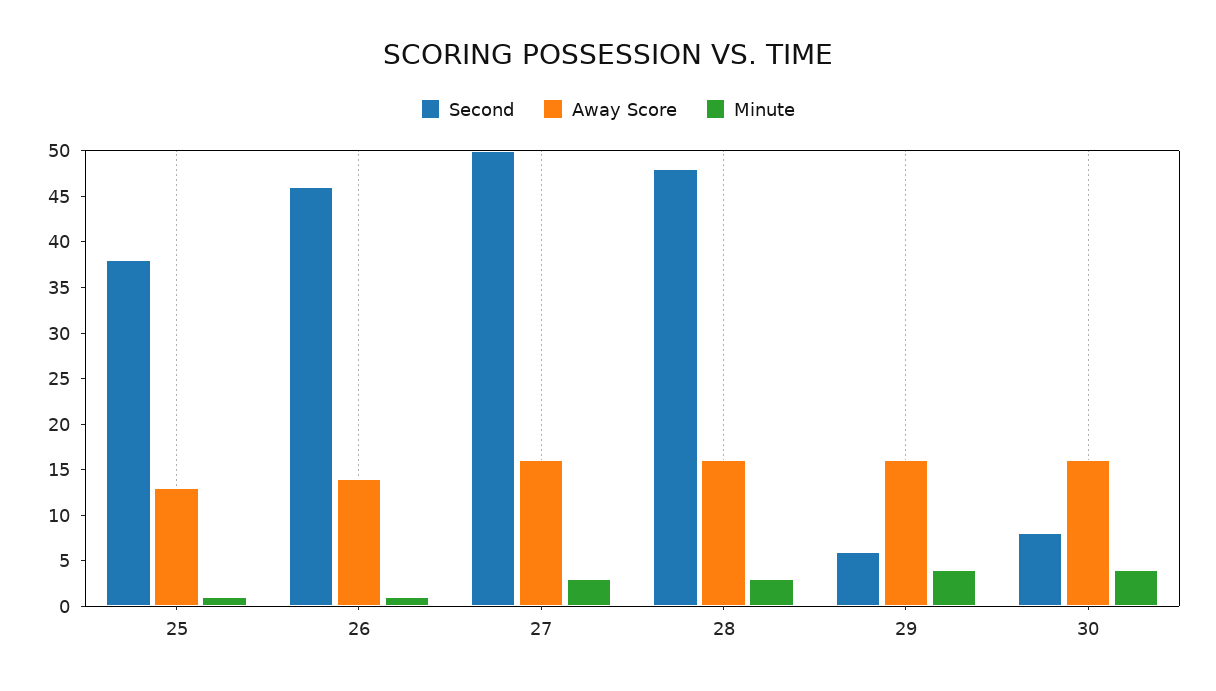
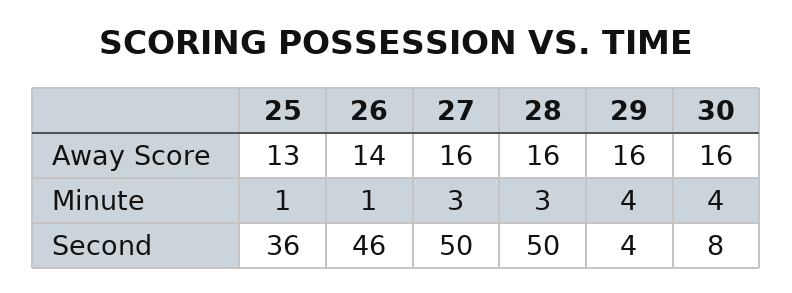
Second, 25: 38 -> 36
Second, 28: 48 -> 50
Second, 29: 6 -> 4

